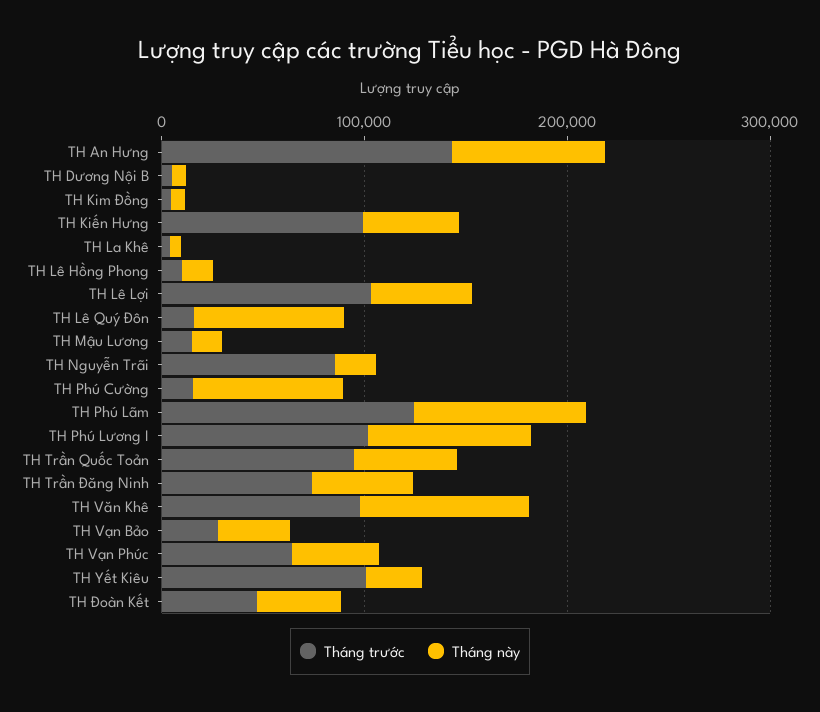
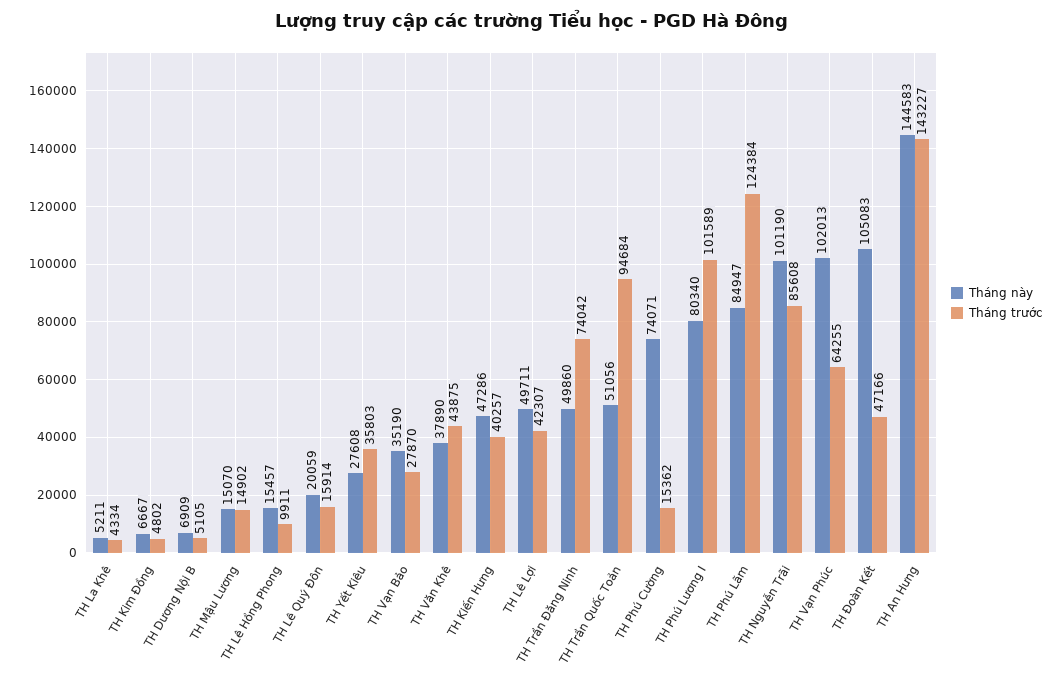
Tháng này, TH An Hưng: 80000 -> 144583
Tháng trước, TH Kiến Hưng: 100000 -> 40257
Tháng trước, TH Lê Lợi: 100000 -> 42307
Tháng này, TH Lê Quý Đôn: 80000 -> 20059
Tháng này, TH Nguyễn Trãi: 20000 -> 101190
Tháng trước, TH Văn Khê: 100000 -> 43875
Tháng này, TH Văn Khê: 80000 -> 37890
Tháng này, TH Vạn Phúc: 40000 -> 102013
Tháng trước, TH Yết Kiêu: 100000 -> 35803
Tháng này, TH Đoàn Kết: 40000 -> 105083

